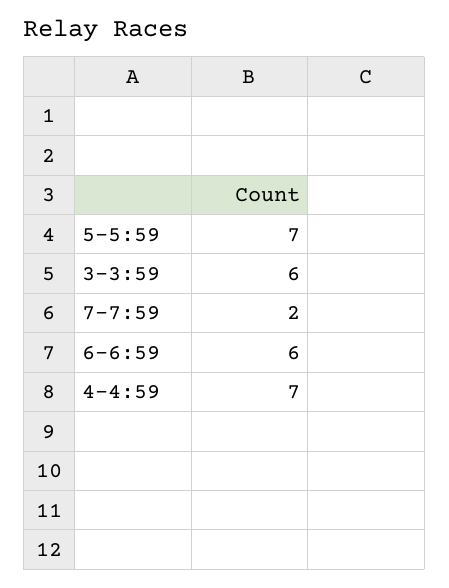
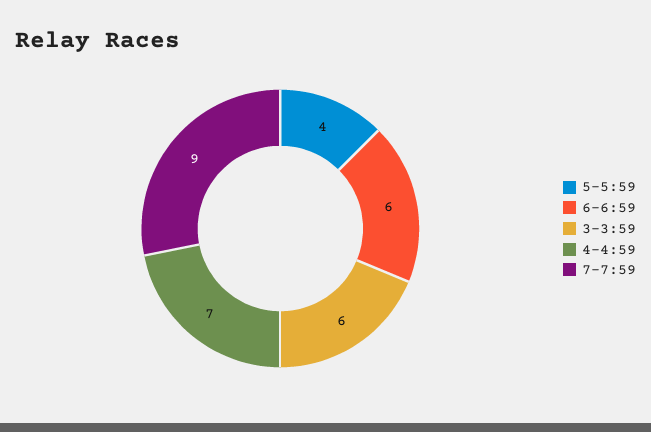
5-5:59: 7 -> 4
7-7:59: 2 -> 9

